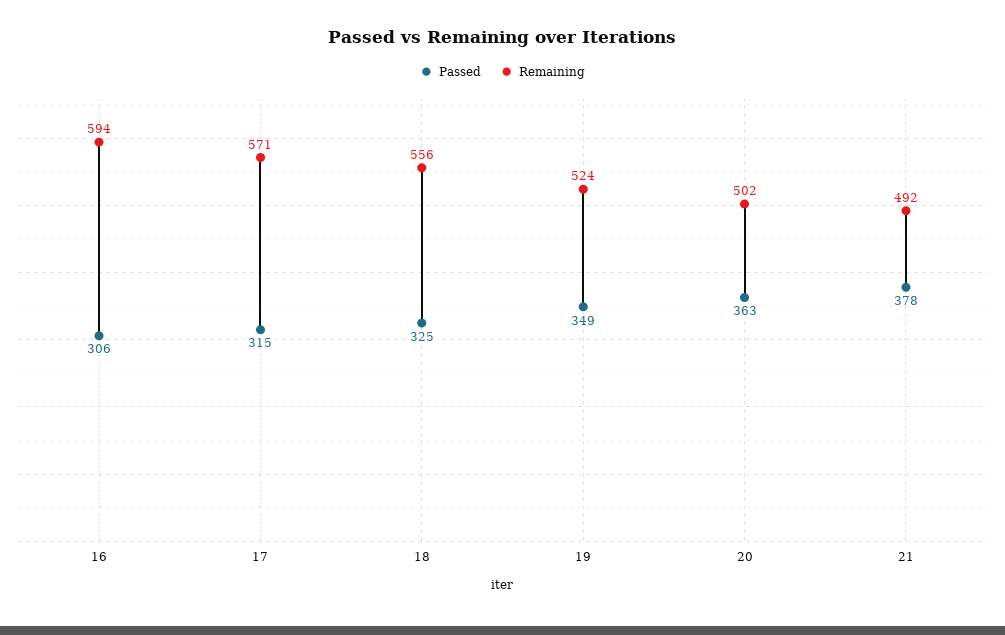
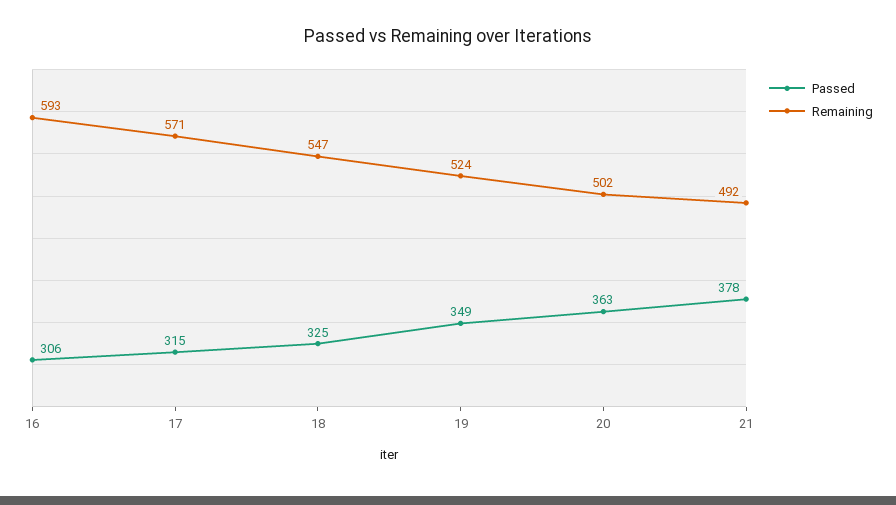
Remaining, 16: 594 -> 593
Remaining, 18: 556 -> 547

